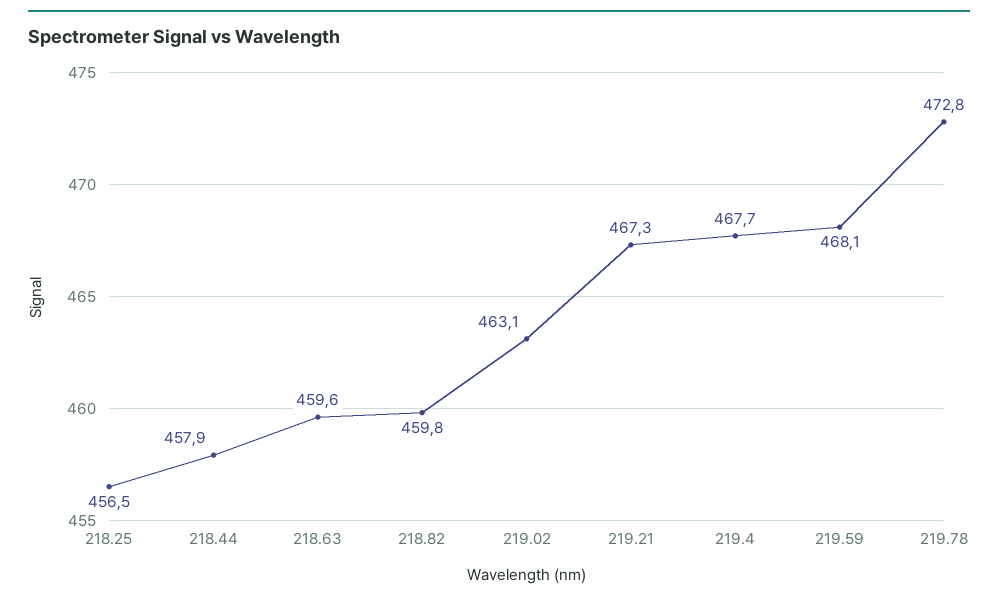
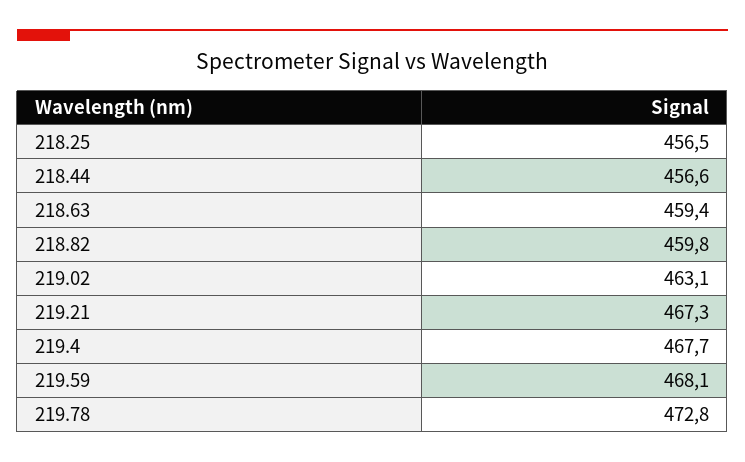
218.44: 457.9 -> 456.6
218.63: 459.6 -> 459.4

